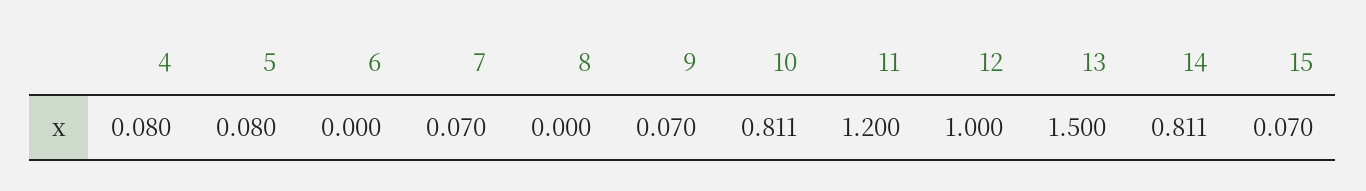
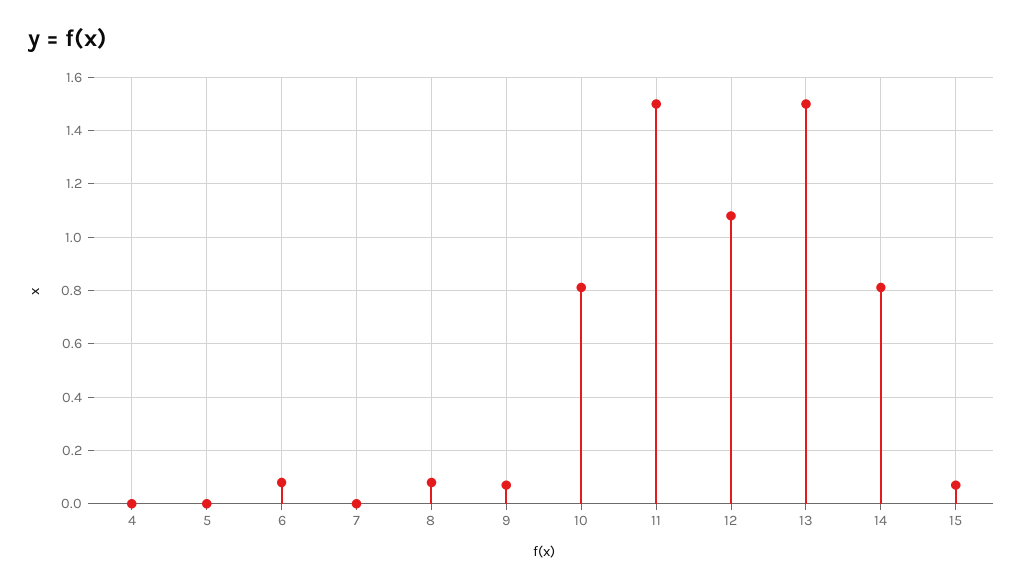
4: 0.08 -> 0
5: 0.08 -> 0
6: 0 -> 0.075
7: 0.07 -> 0
8: 0 -> 0.075
11: 1.2 -> 1.5
12: 1 -> 1.075

